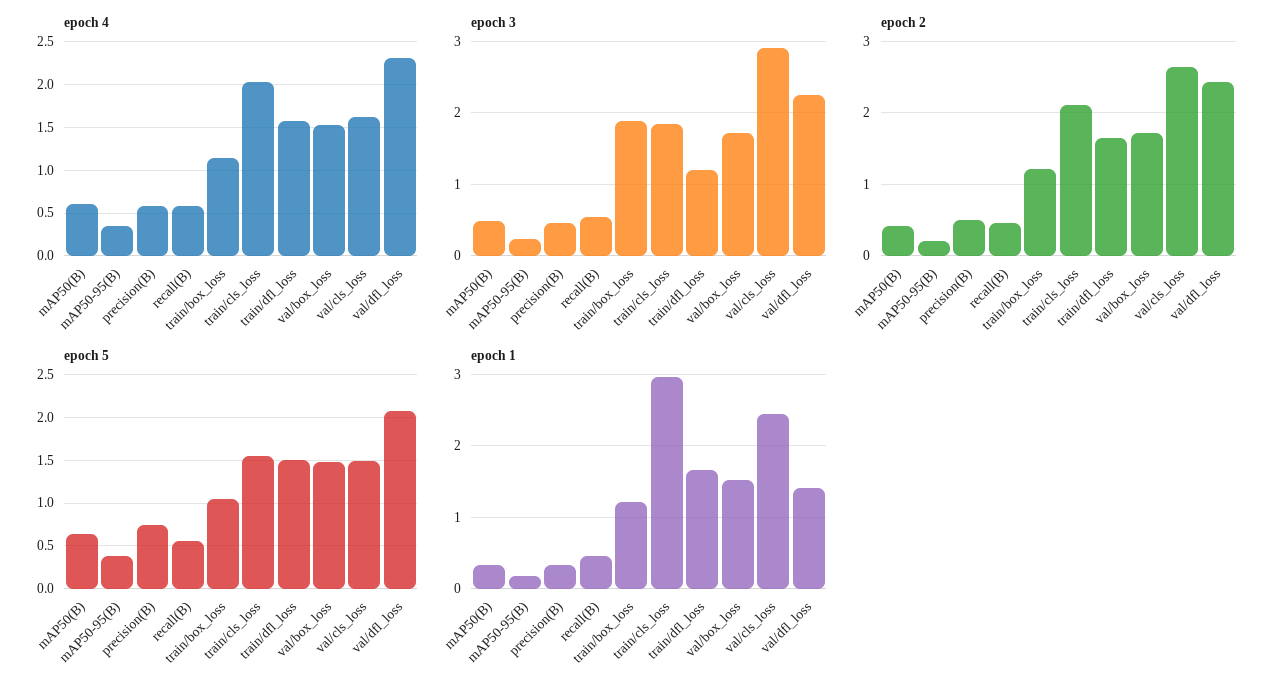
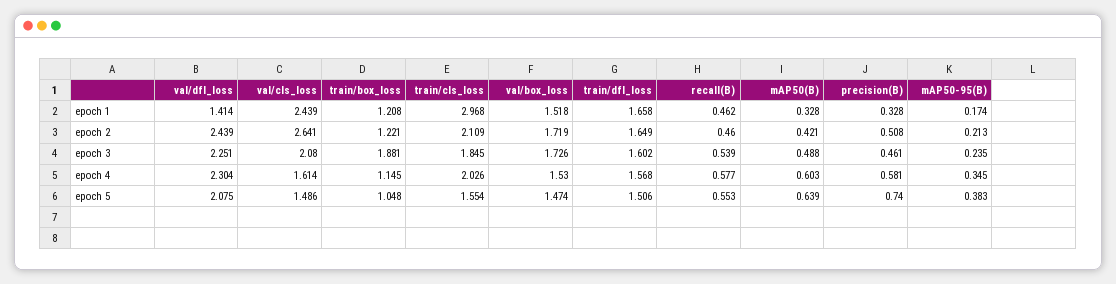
epoch 3, train/dfl_loss: 1.2 -> 1.602
epoch 3, val/cls_loss: 2.9 -> 2.08

